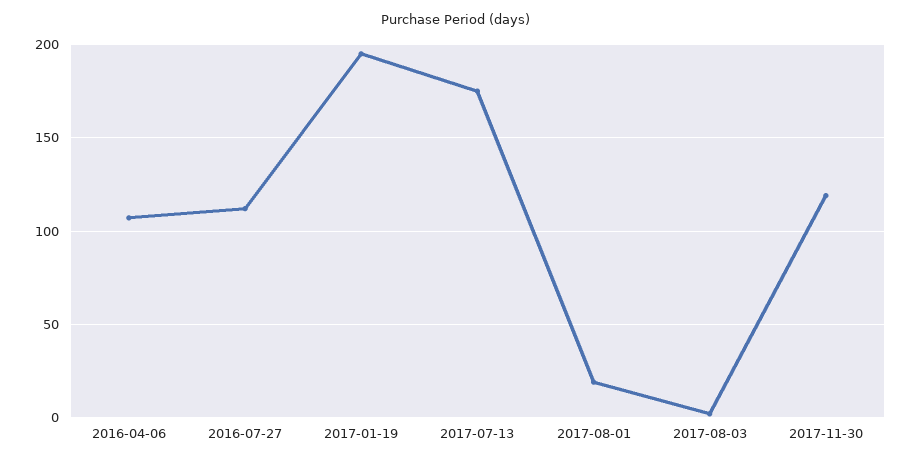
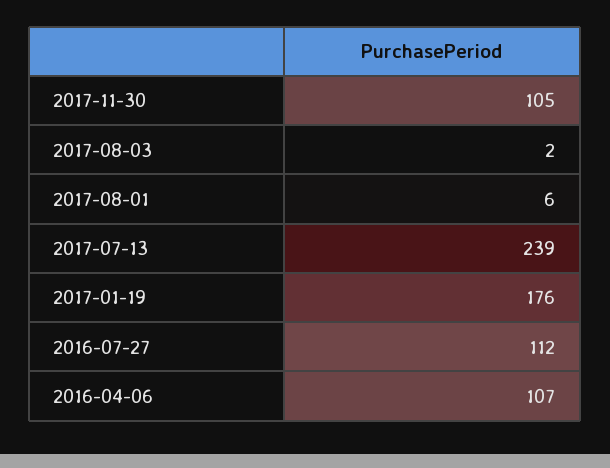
2017-01-19: 195 -> 176
2017-07-13: 175 -> 239
2017-08-01: 20 -> 6
2017-11-30: 120 -> 105

